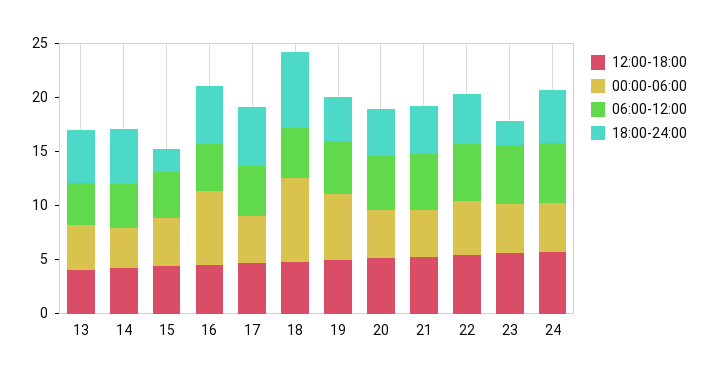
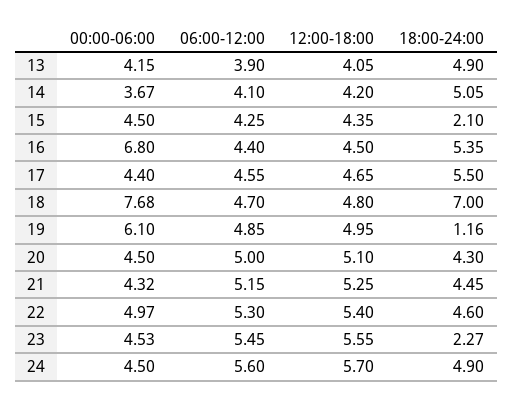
18:00-24:00, 19: 4 -> 1.16

